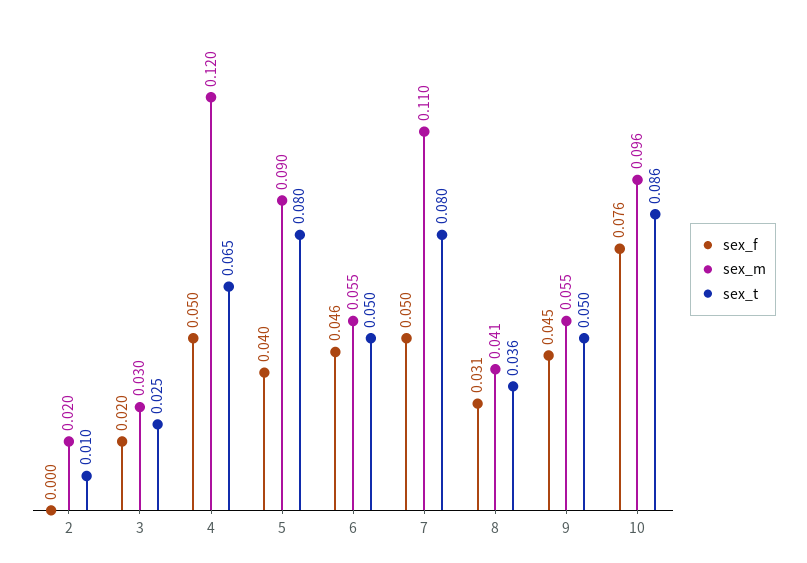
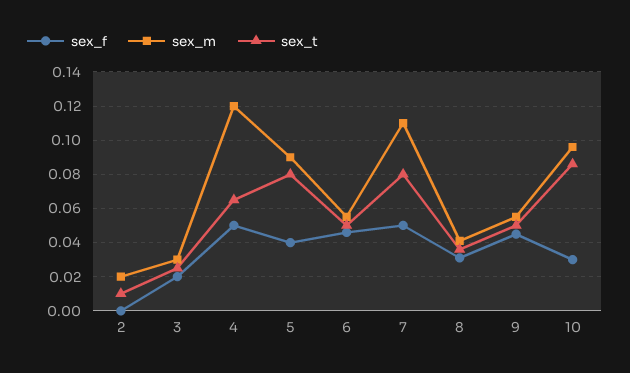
sex_f, 10: 0.076 -> 0.03

